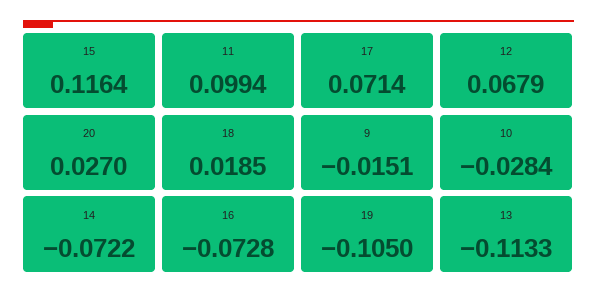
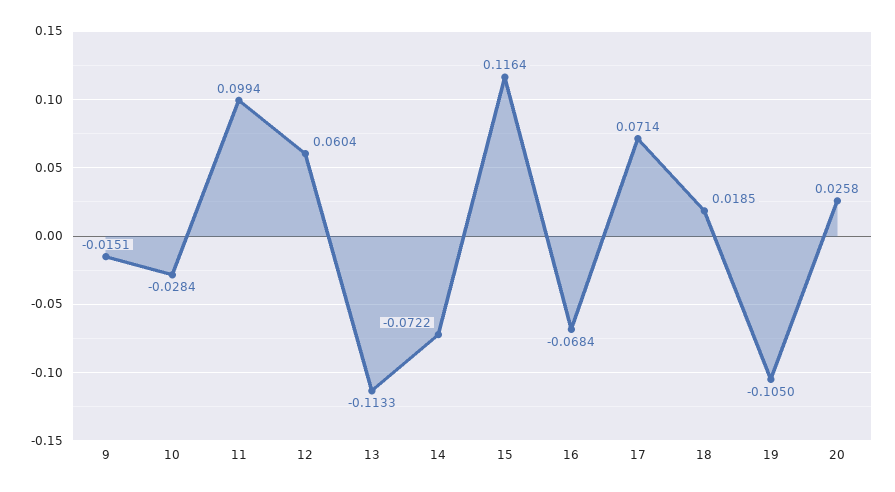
12: 0.0679 -> 0.0604
20: 0.027 -> 0.0258
16: -0.0728 -> -0.0684

